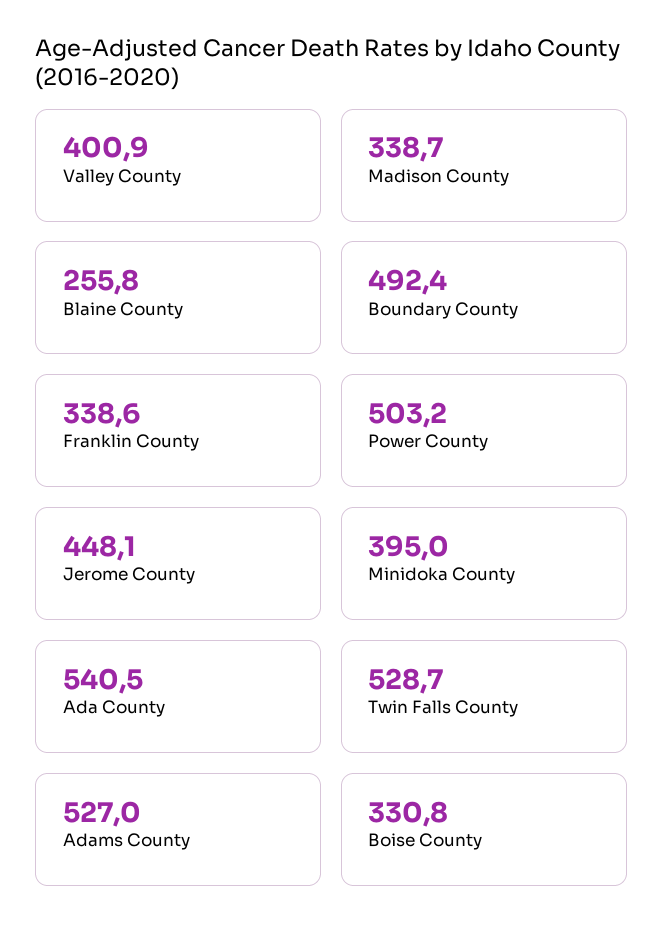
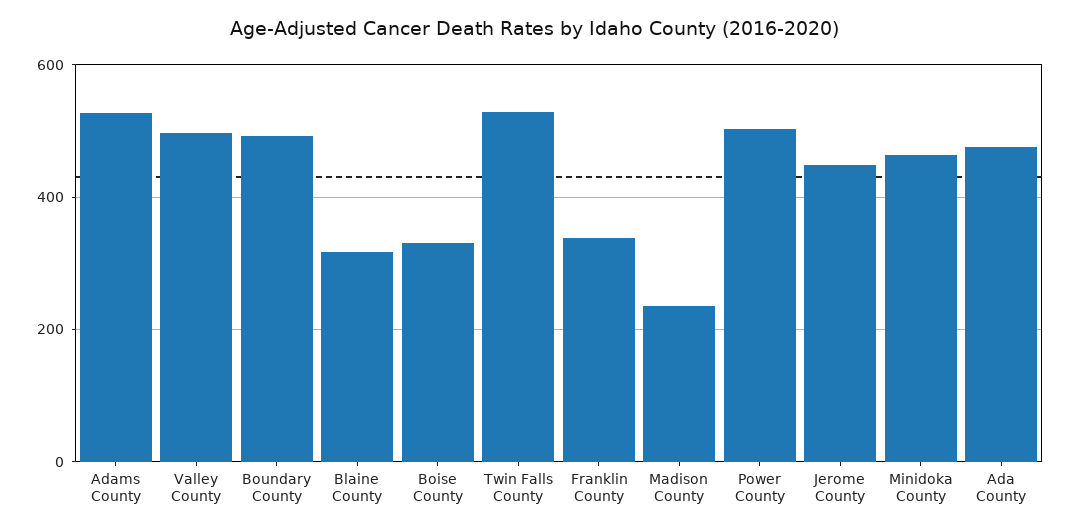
Valley County: 400.9 -> 500
Madison County: 338.7 -> 240
Blaine County: 255.8 -> 320
Minidoka County: 395 -> 460
Ada County: 540.5 -> 480

